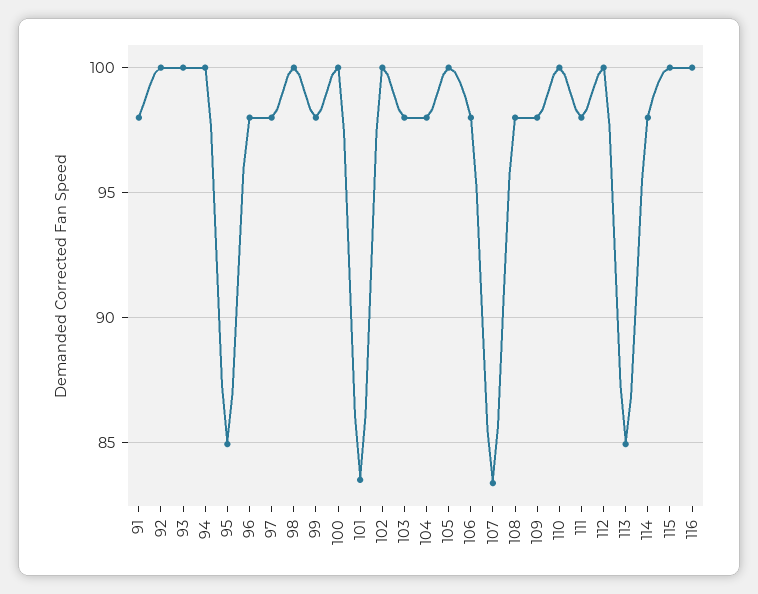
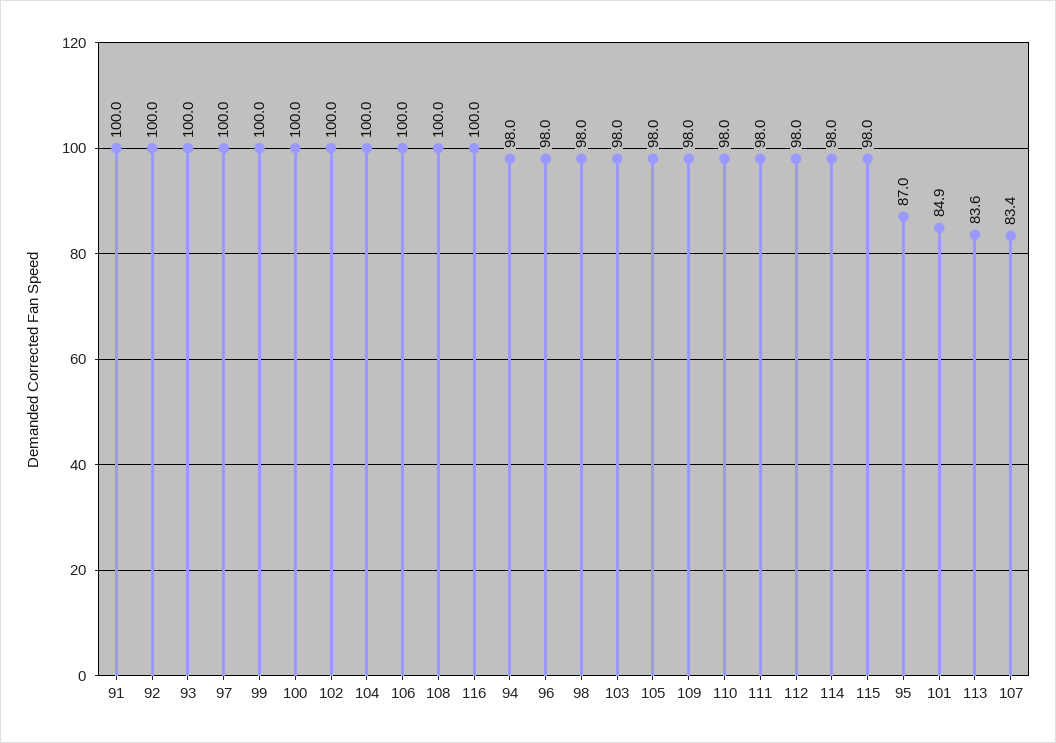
91: 98 -> 100
94: 100 -> 98
95: 85 -> 87
97: 98 -> 100
98: 100 -> 98
99: 98 -> 100
101: 83.5 -> 84.9
104: 98 -> 100
105: 100 -> 98
106: 98 -> 100
108: 98 -> 100
110: 100 -> 98
112: 100 -> 98
113: 85 -> 83.6
115: 100 -> 98

